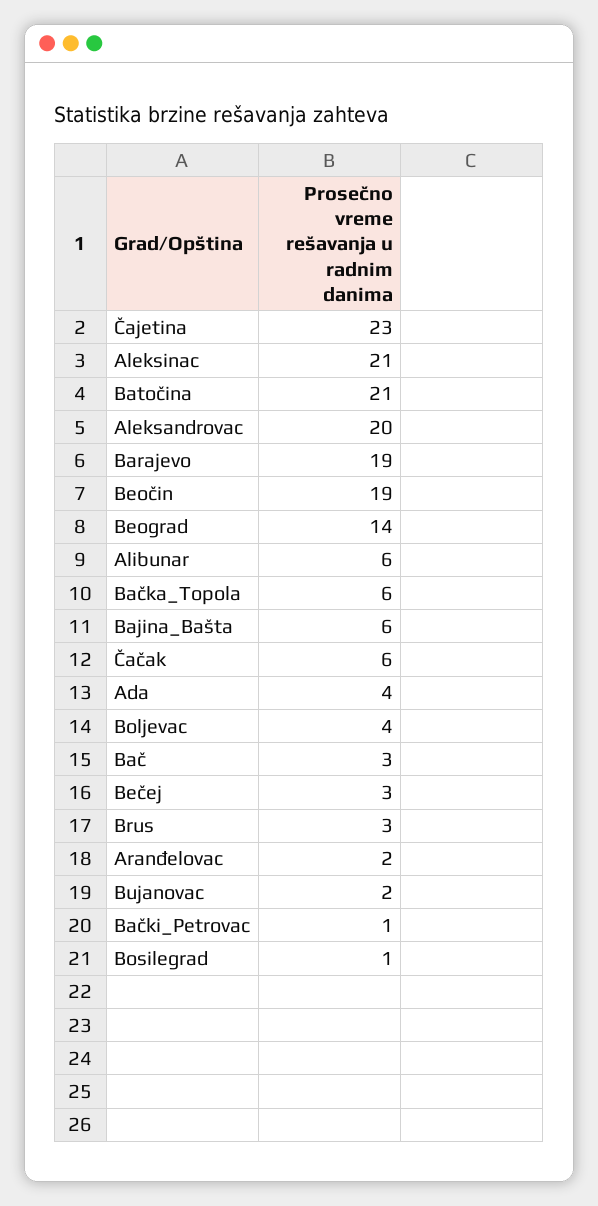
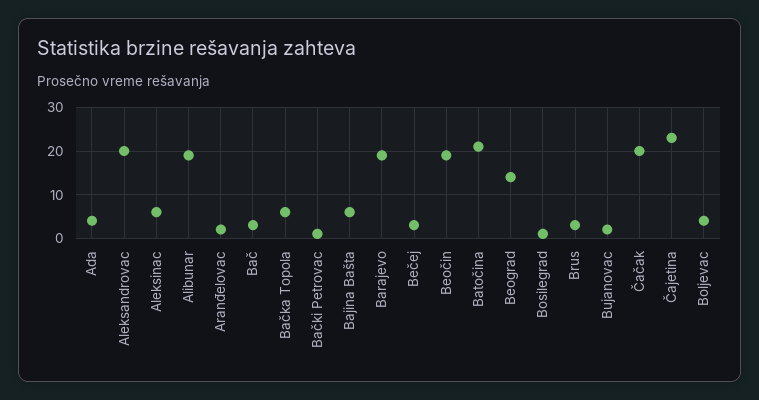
Aleksinac: 21 -> 5
Alibunar: 6 -> 20
Čačak: 6 -> 20

